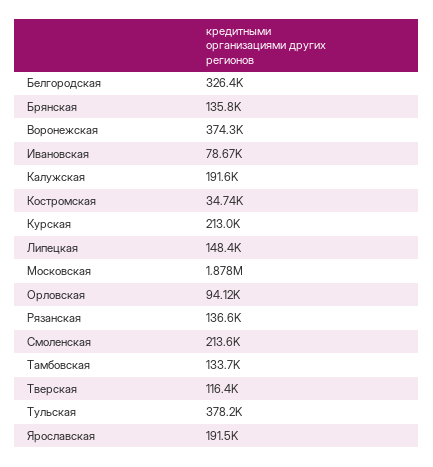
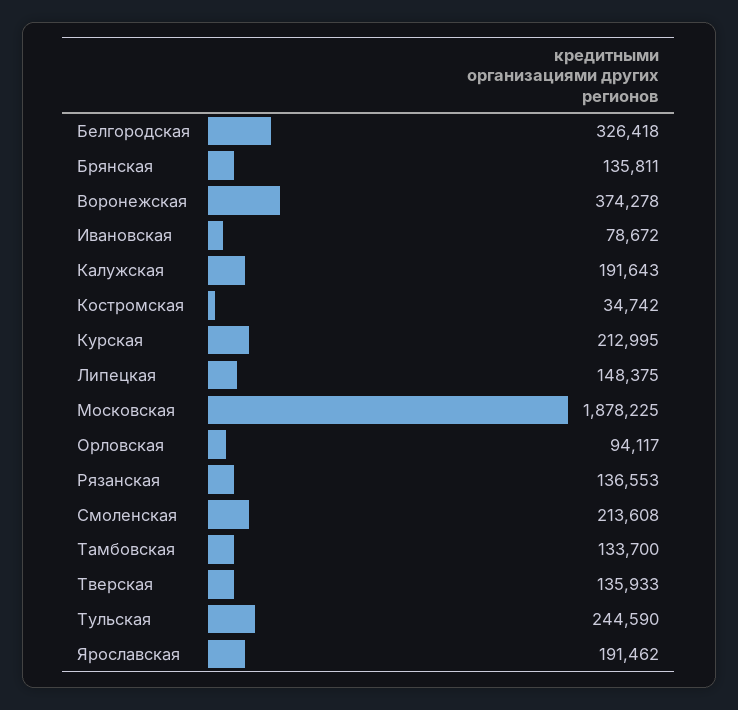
Тверская: 116400 -> 135933
Тульская: 378200 -> 244590

